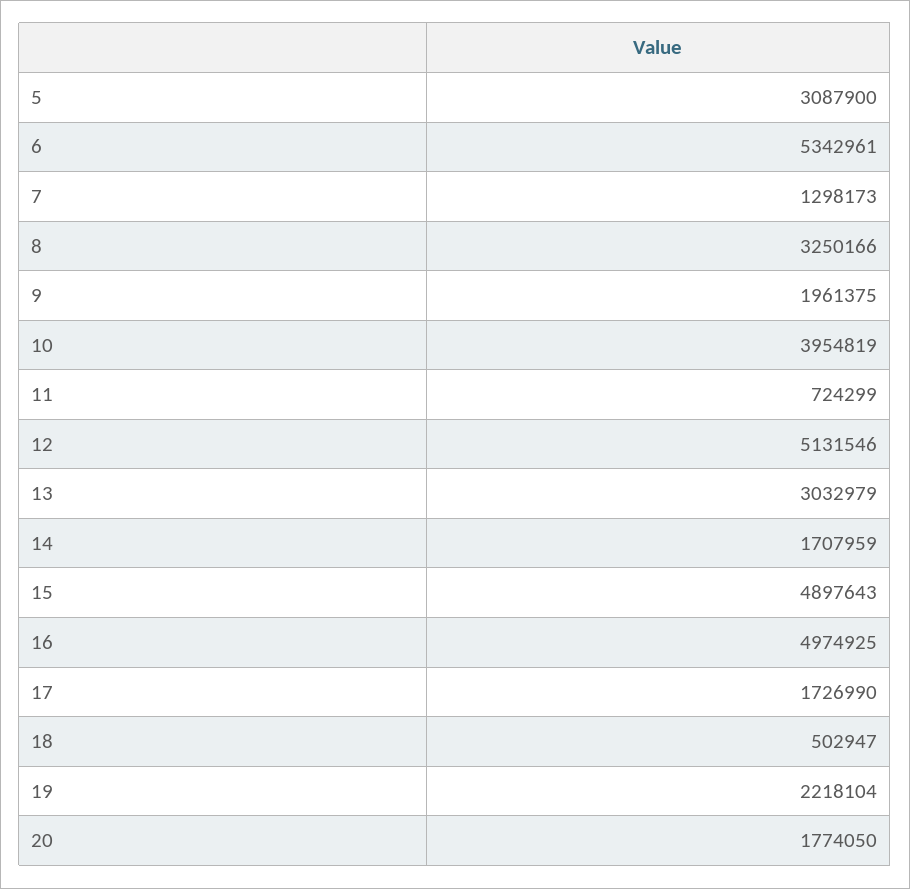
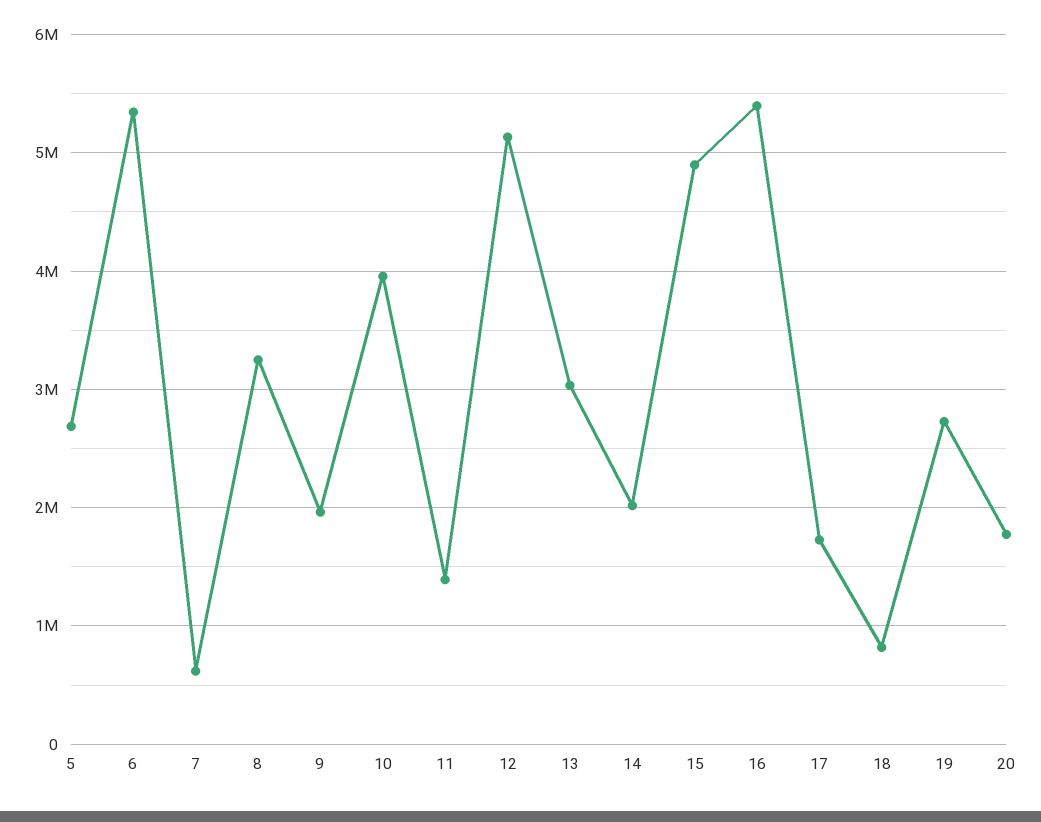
5: 3087900 -> 2700000
7: 1298173 -> 600000
11: 724299 -> 1400000
14: 1707959 -> 2000000
16: 4974925 -> 5400000
18: 502947 -> 800000
19: 2218104 -> 2700000

